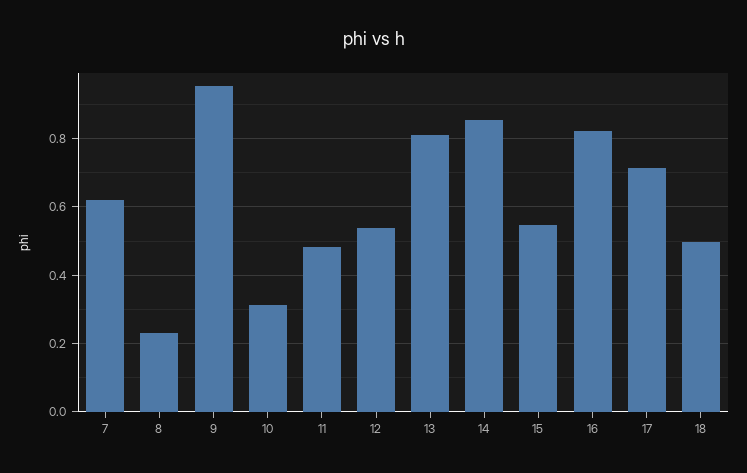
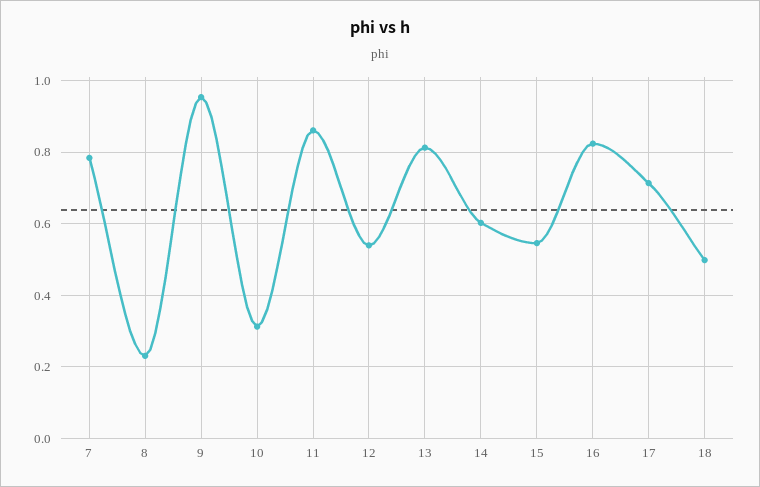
7: 0.62 -> 0.78
11: 0.48 -> 0.86
14: 0.86 -> 0.6

